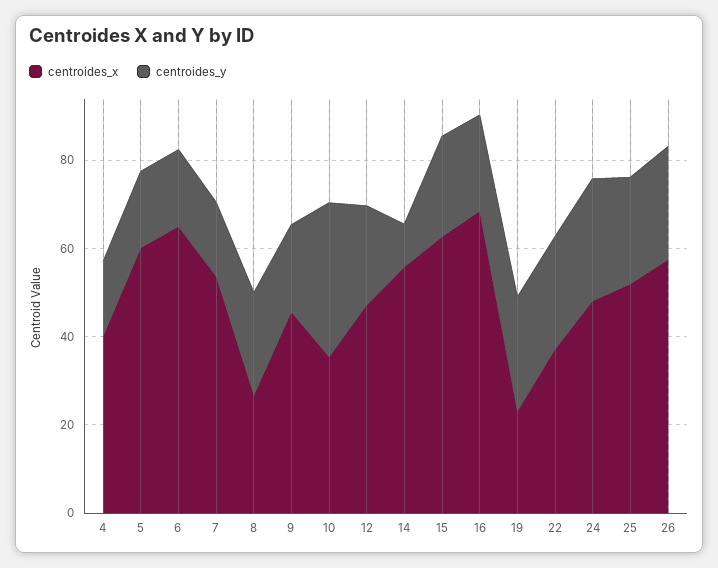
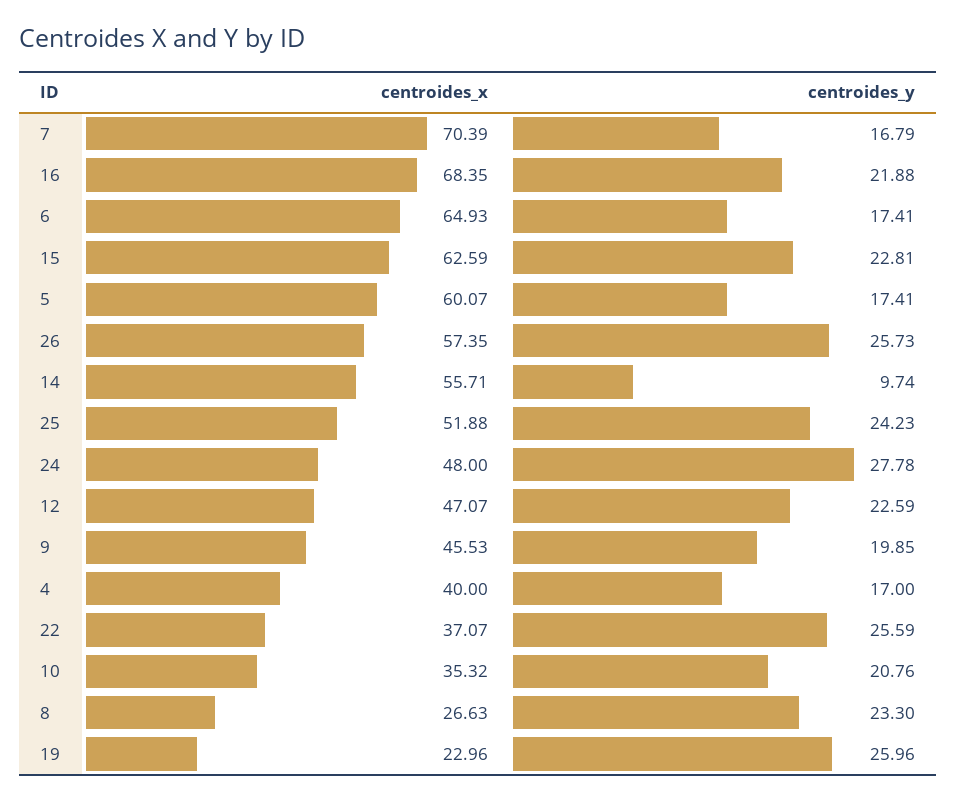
centroides_x, 7: 55 -> 70.39
centroides_y, 10: 35 -> 20.76

